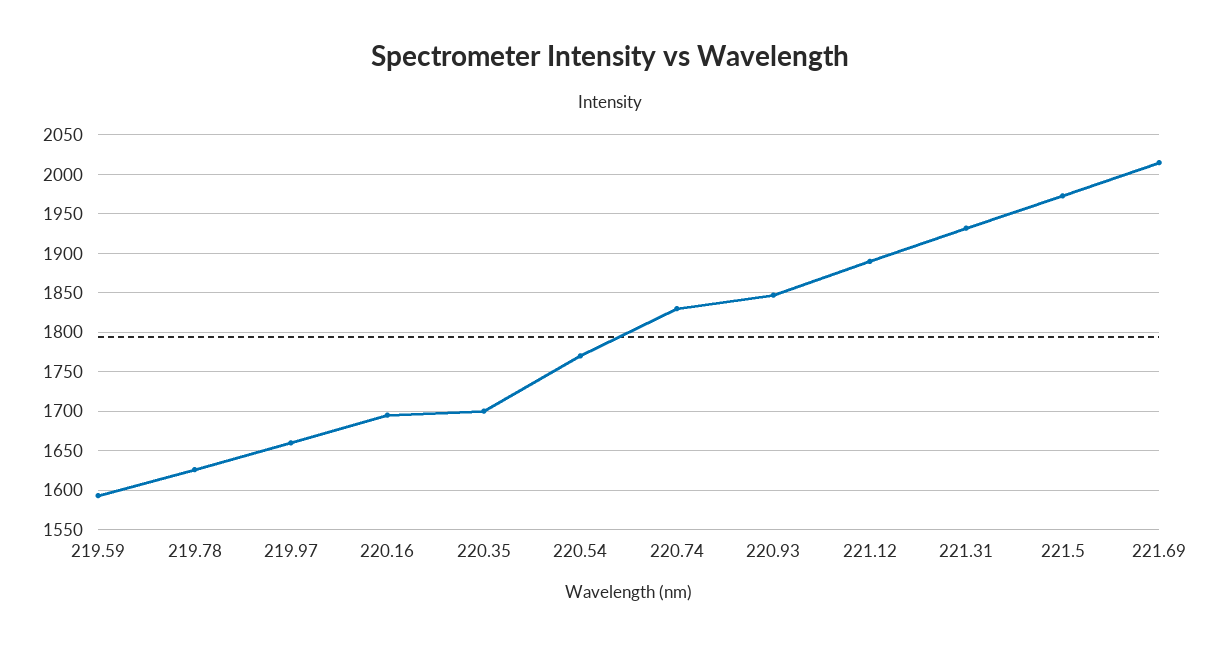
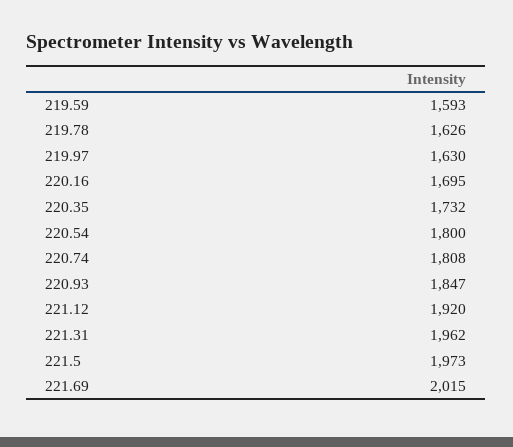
219.97: 1660 -> 1630
220.35: 1700 -> 1732
220.54: 1770 -> 1800
220.74: 1830 -> 1808
221.12: 1890 -> 1920
221.31: 1930 -> 1962

